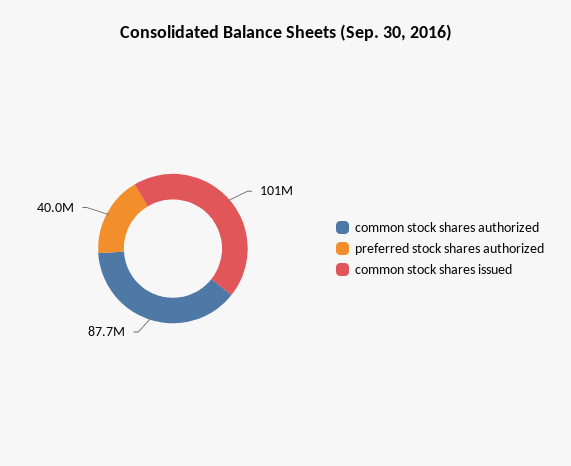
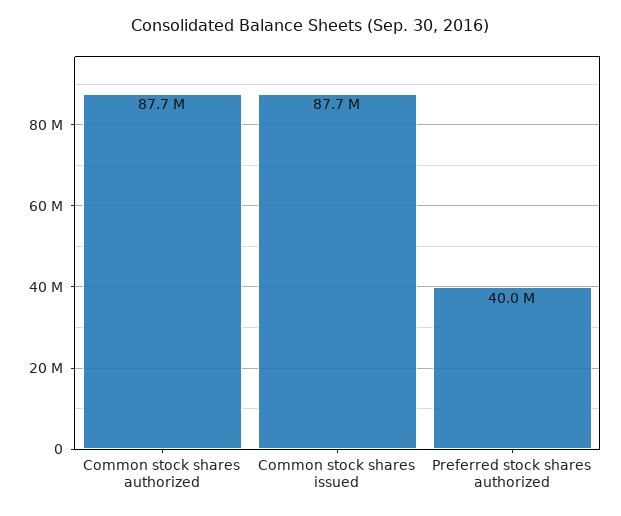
common stock shares issued: 101000000 -> 87700000

